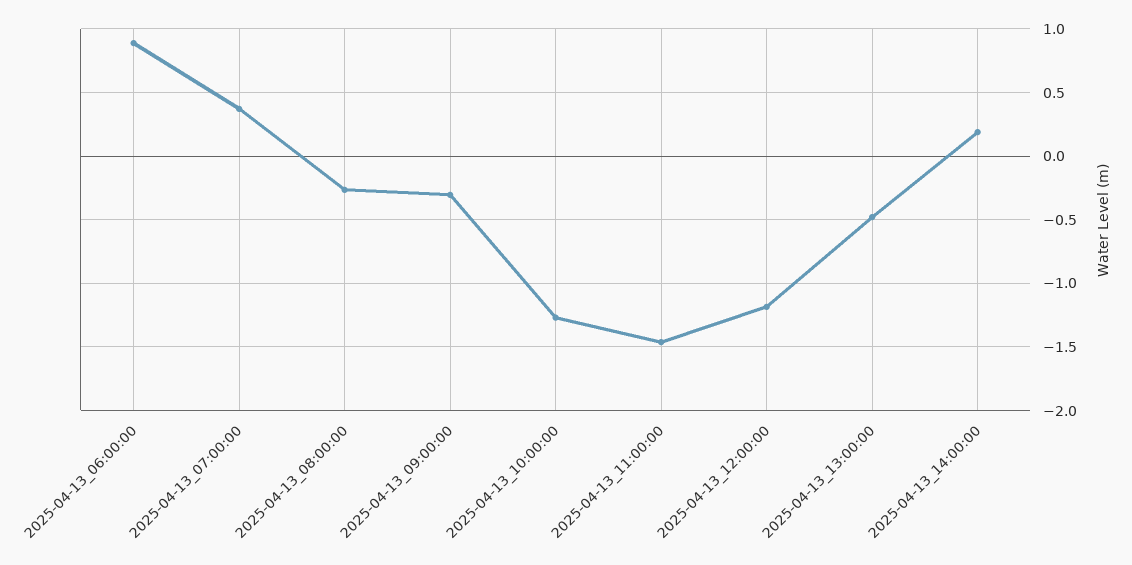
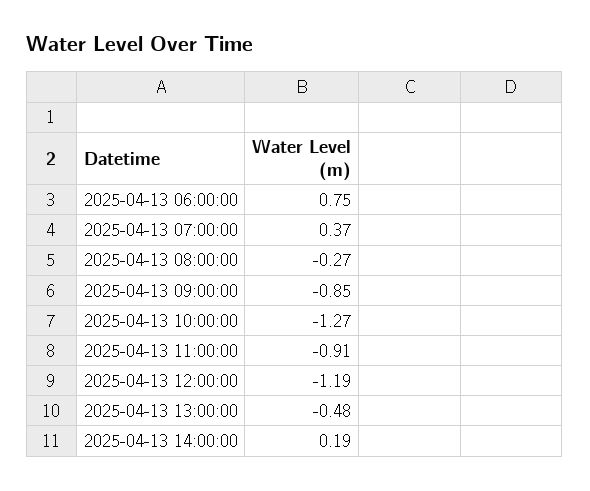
2025-04-13_06:00:00: 0.9 -> 0.75
2025-04-13_09:00:00: -0.3 -> -0.85
2025-04-13_11:00:00: -1.45 -> -0.91

